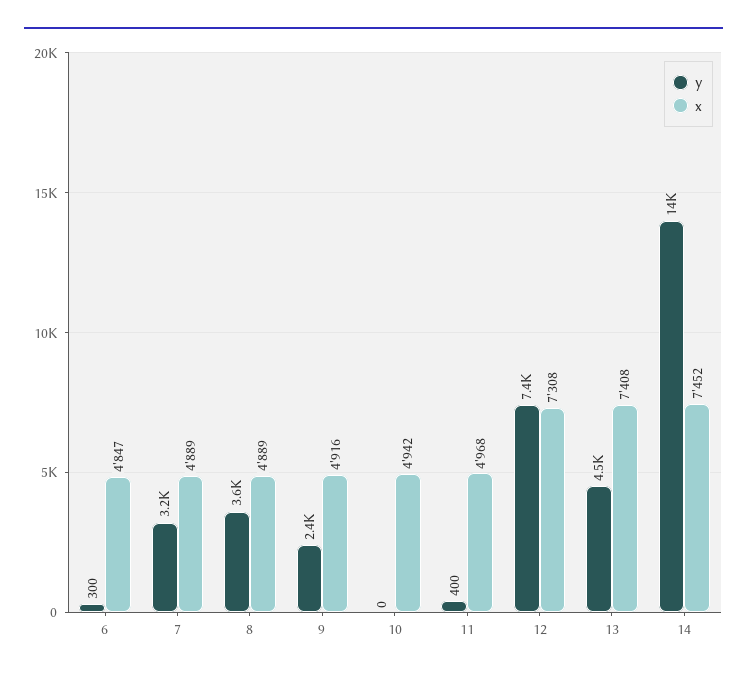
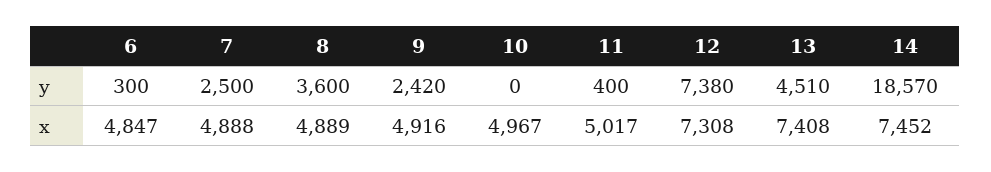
y, 7: 3200 -> 2500
x, 7: 4889 -> 4888
x, 10: 4942 -> 4967
x, 11: 4968 -> 5017
y, 14: 14000 -> 18570

